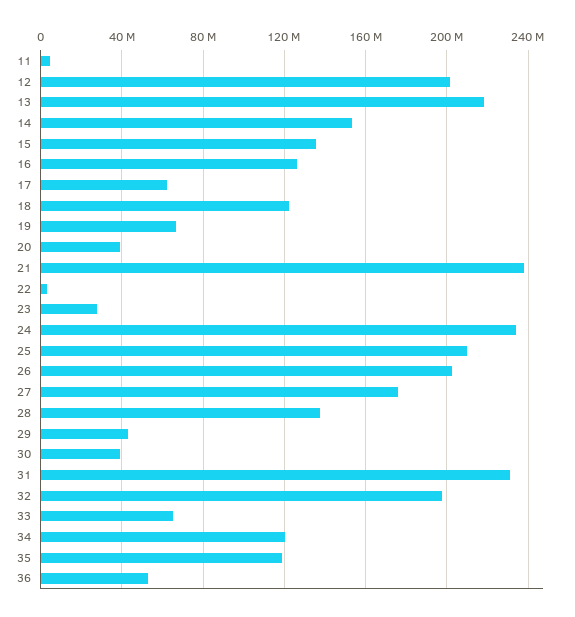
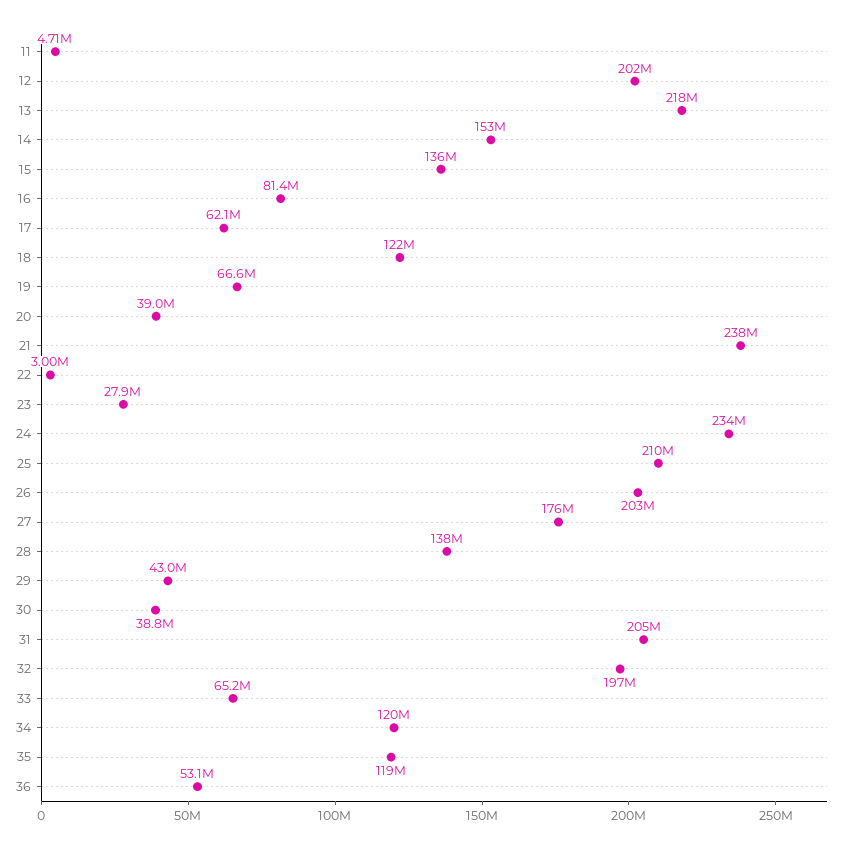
16: 125000000 -> 81400000
31: 230000000 -> 205000000

